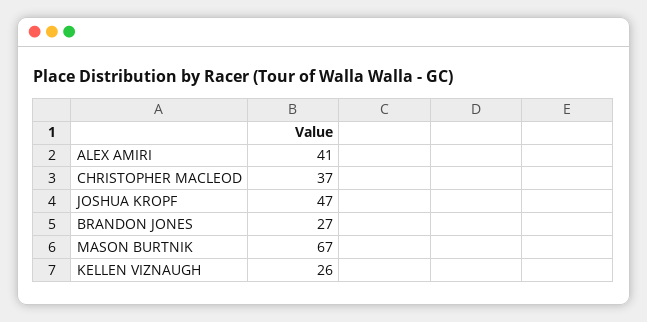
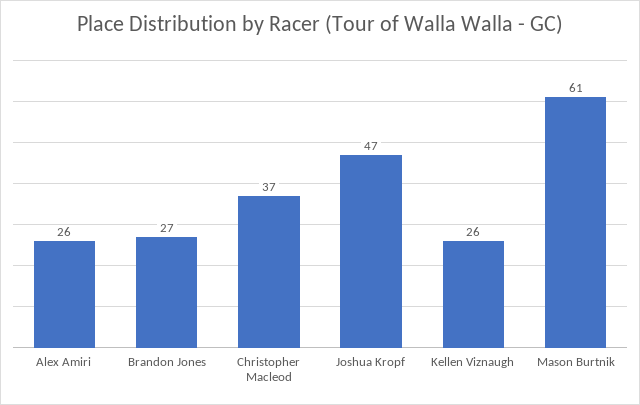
ALEX AMIRI: 41 -> 26
MASON BURTNIK: 67 -> 61

